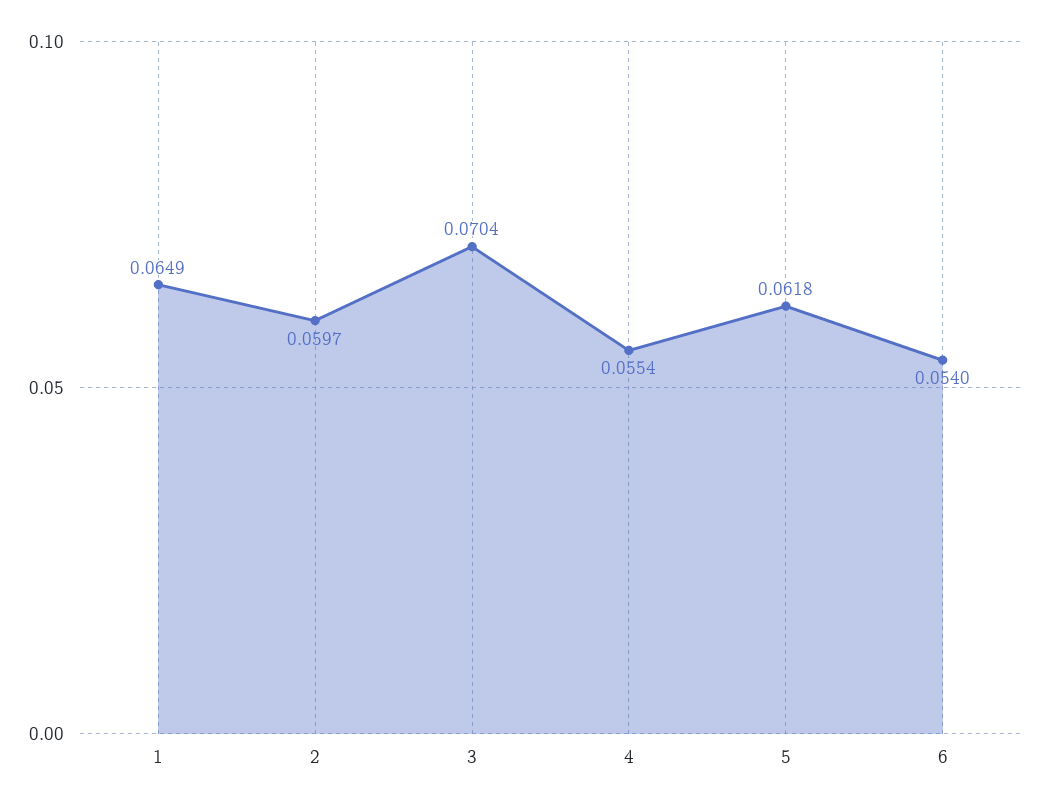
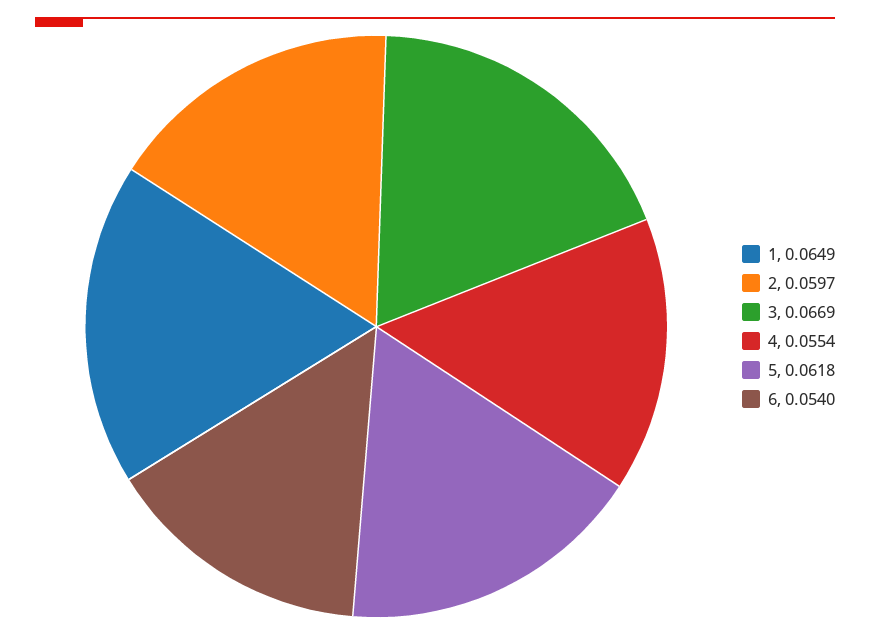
3: 0.0704 -> 0.0669

